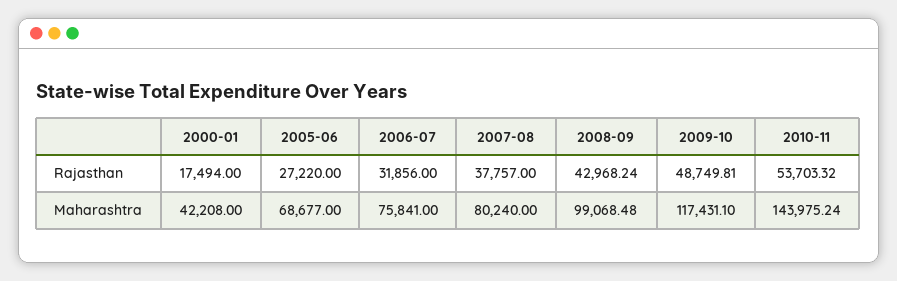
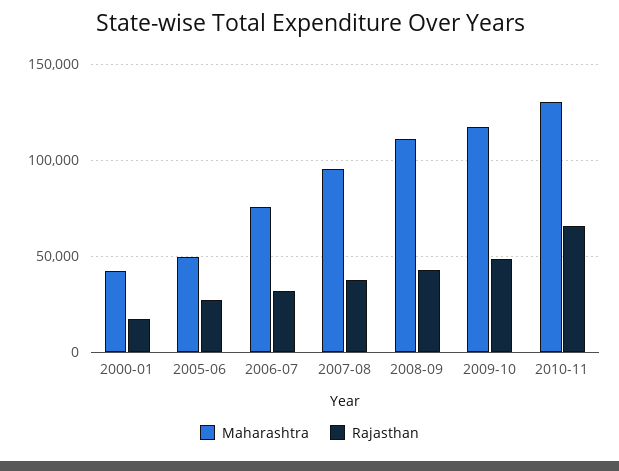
Rajasthan, 2010-11: 53703.32 -> 65000
Maharashtra, 2005-06: 68677 -> 50000
Maharashtra, 2007-08: 80240 -> 95000
Maharashtra, 2008-09: 99068.48 -> 110000
Maharashtra, 2010-11: 143975.24 -> 130000

